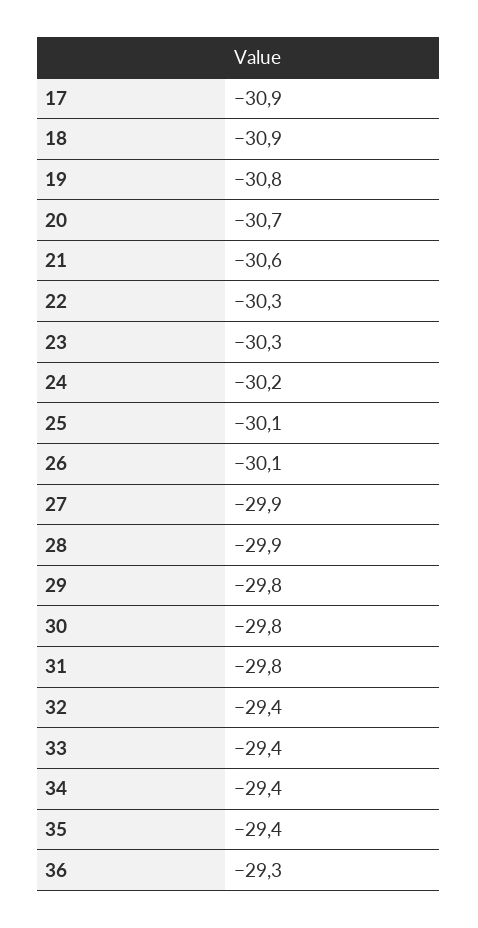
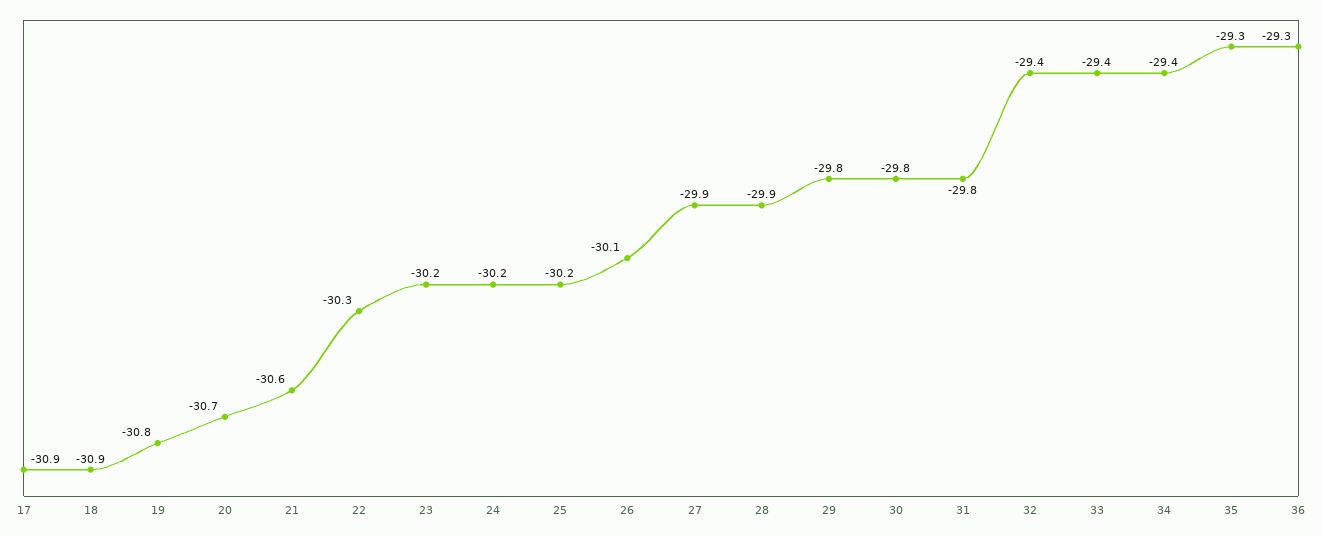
23: -30.3 -> -30.2
25: -30.1 -> -30.2
35: -29.4 -> -29.3

